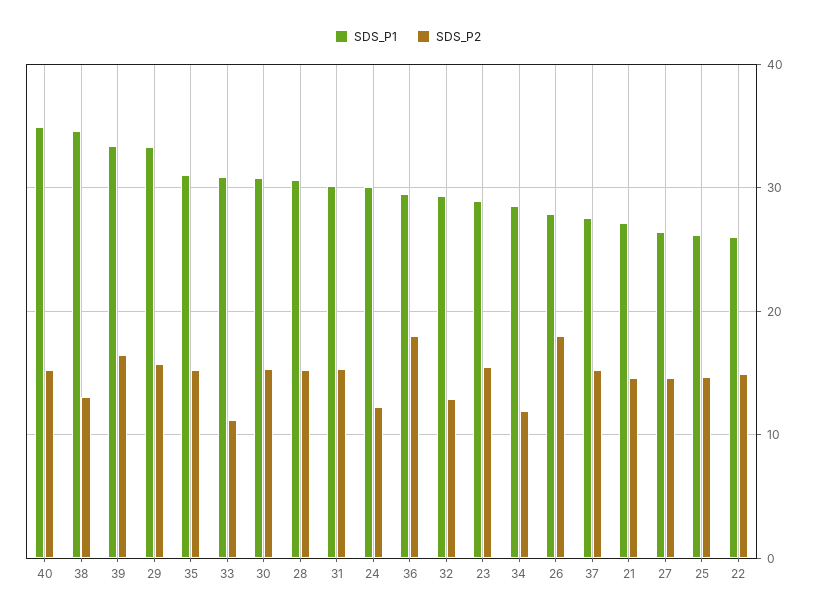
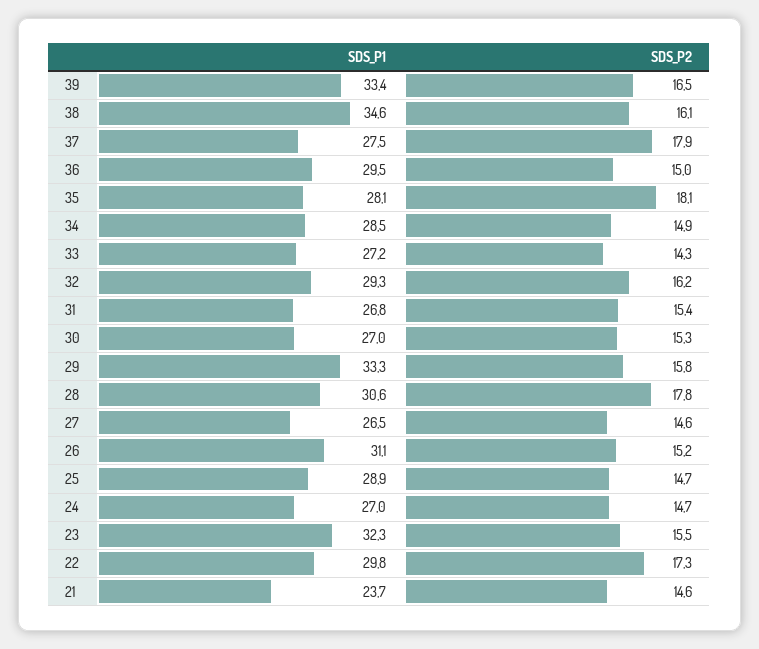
SDS_P1, 40: 35 -> none
SDS_P2, 40: 15 -> none
SDS_P2, 38: 13 -> 16.1
SDS_P1, 35: 31 -> 28.1
SDS_P2, 35: 15 -> 18.1
SDS_P1, 33: 31 -> 27.2
SDS_P2, 33: 11 -> 14.3
SDS_P1, 30: 31 -> 27
SDS_P2, 28: 15 -> 17.8
SDS_P1, 31: 30 -> 26.8
SDS_P1, 24: 30 -> 27
SDS_P2, 24: 12 -> 14.7
SDS_P2, 36: 18 -> 15
SDS_P2, 32: 13 -> 16.2
SDS_P1, 23: 29 -> 32.3
SDS_P2, 34: 12 -> 14.9
SDS_P1, 26: 28 -> 31.1
SDS_P2, 26: 18 -> 15.2
SDS_P2, 37: 15 -> 17.9
SDS_P1, 21: 27 -> 23.7
SDS_P1, 25: 26 -> 28.9
SDS_P1, 22: 26 -> 29.8
SDS_P2, 22: 15 -> 17.3

